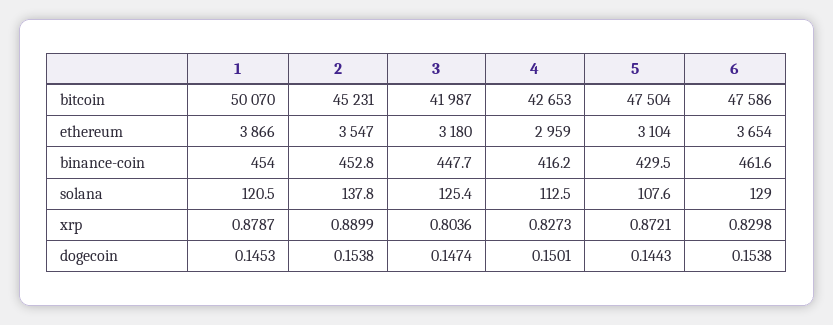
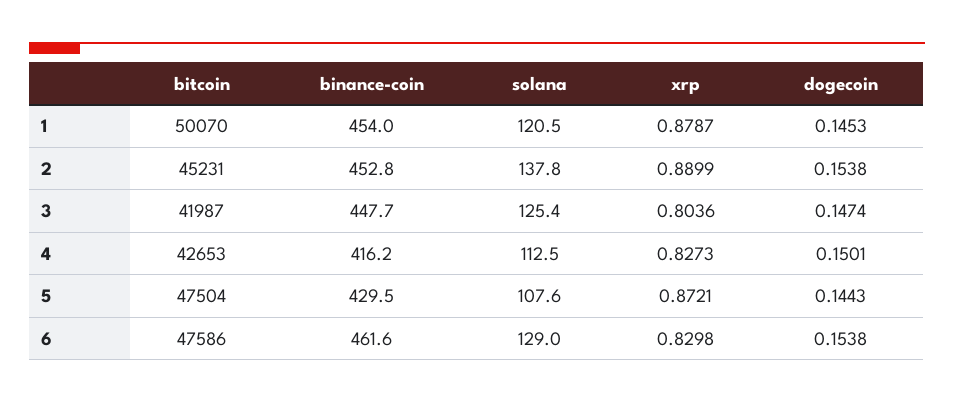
1, ethereum: 3866 -> none
2, ethereum: 3547 -> none
3, ethereum: 3180 -> none
4, ethereum: 2959 -> none
5, ethereum: 3104 -> none
6, ethereum: 3654 -> none

